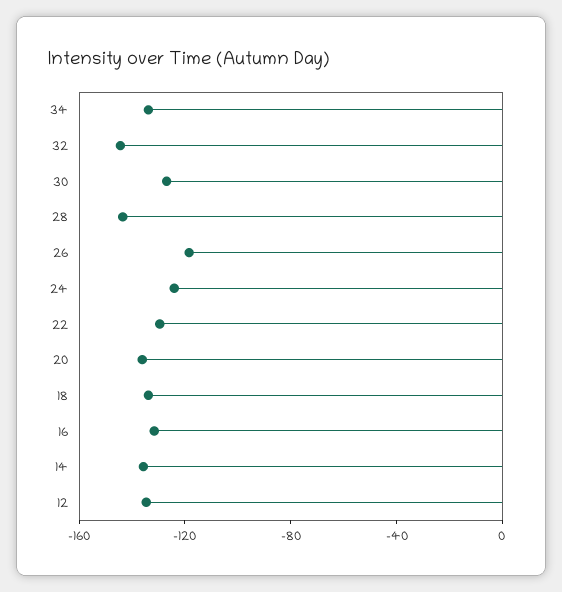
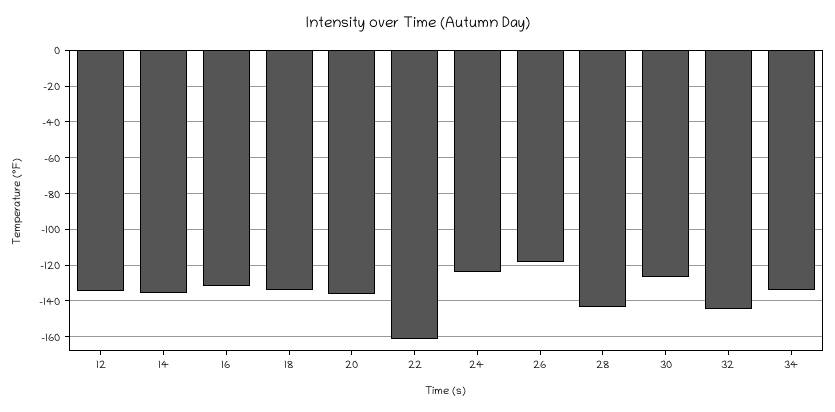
22: -130 -> -160

